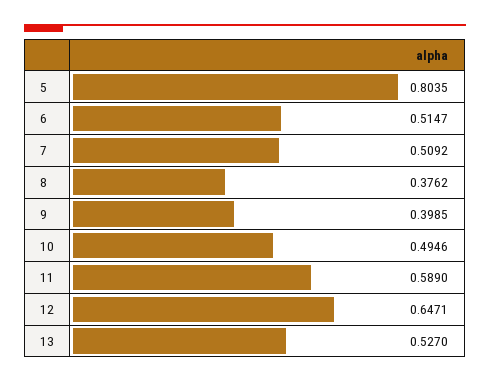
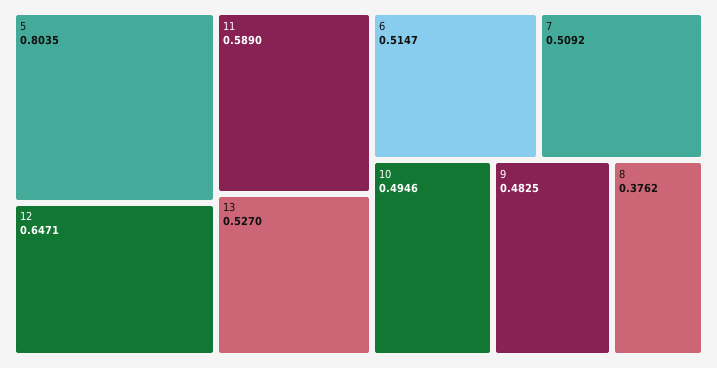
9: 0.3985 -> 0.4825

